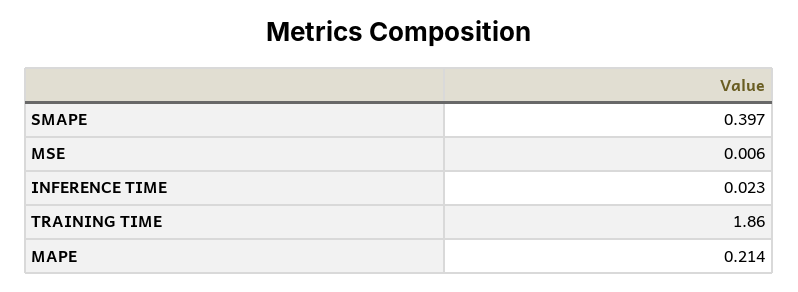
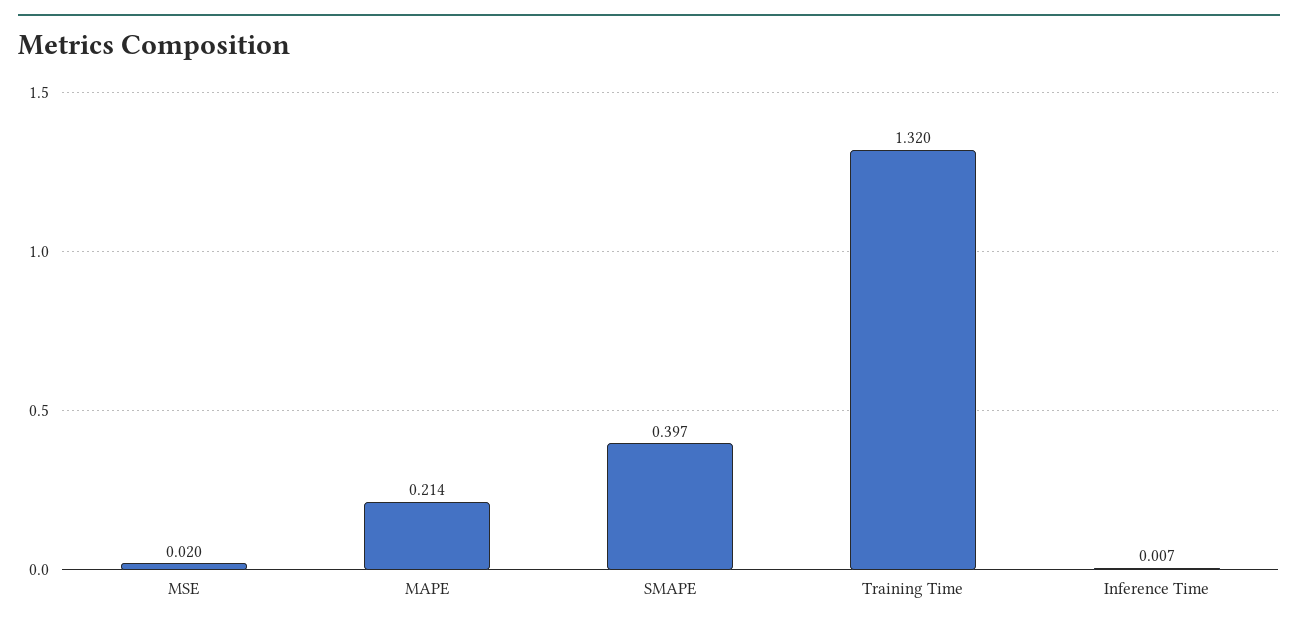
MSE: 0.006 -> 0.02
INFERENCE TIME: 0.023 -> 0.007
TRAINING TIME: 1.86 -> 1.32

